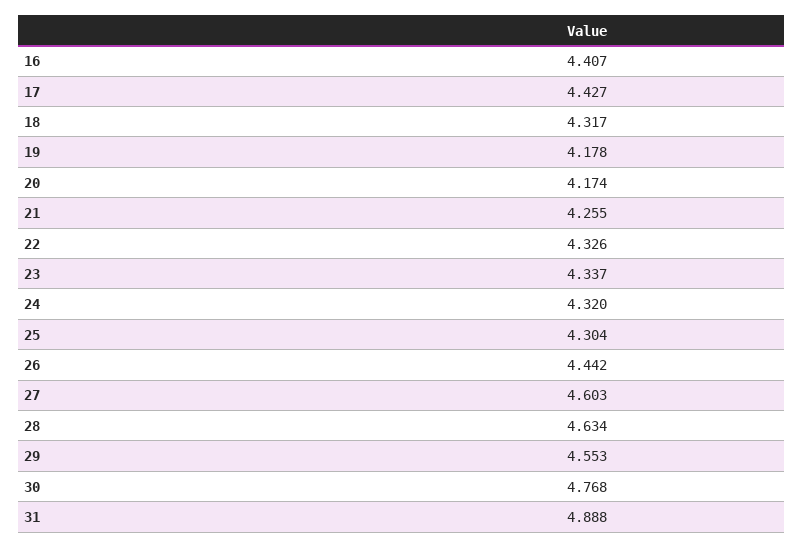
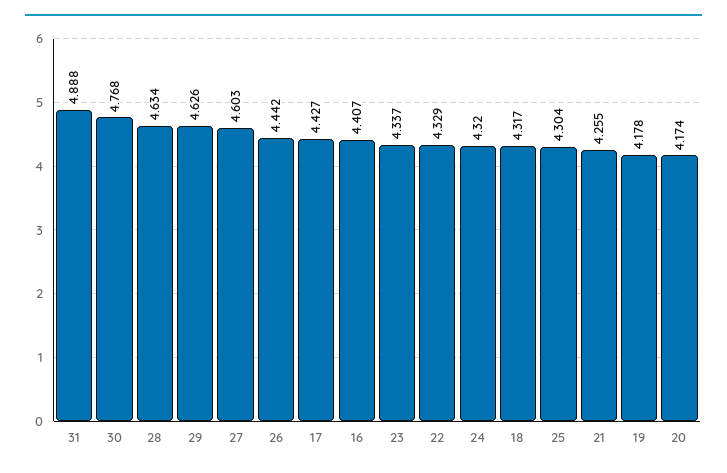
22: 4.326 -> 4.329
29: 4.553 -> 4.626

